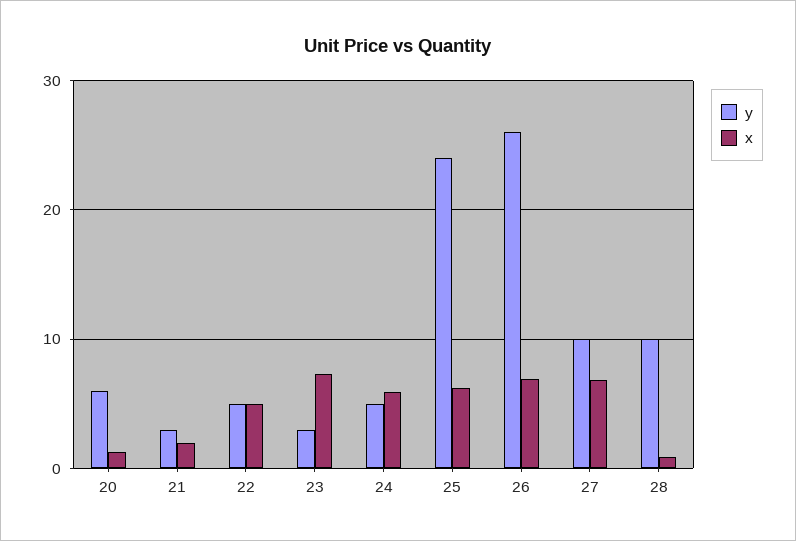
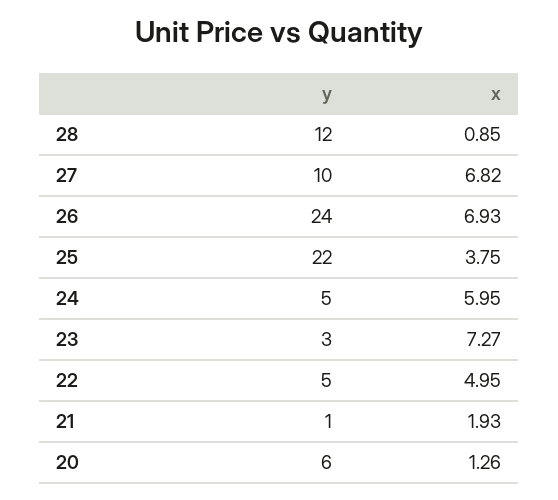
y, 21: 3 -> 1
y, 25: 24 -> 22
x, 25: 6 -> 3.75
y, 26: 26 -> 24
y, 28: 10 -> 12

